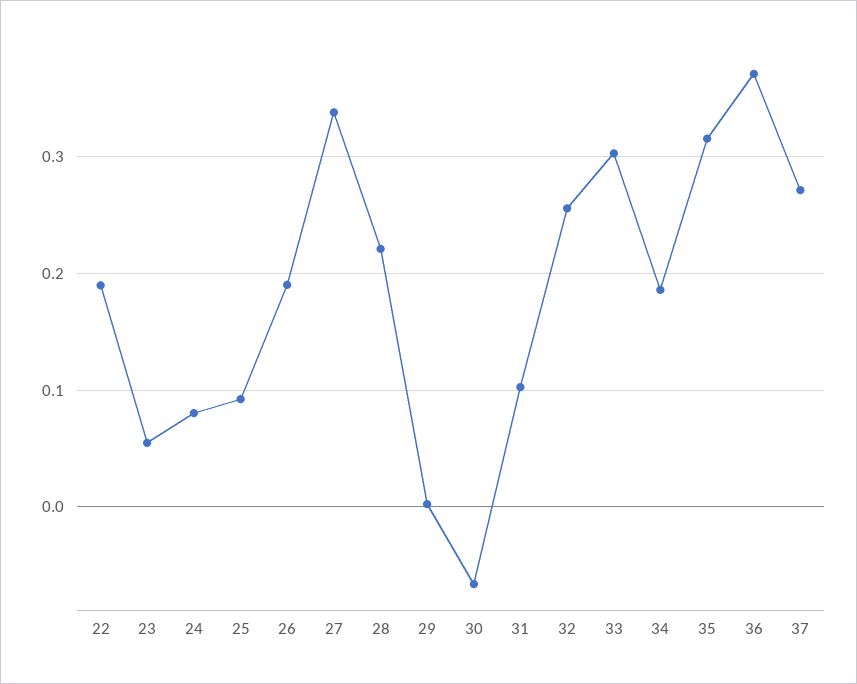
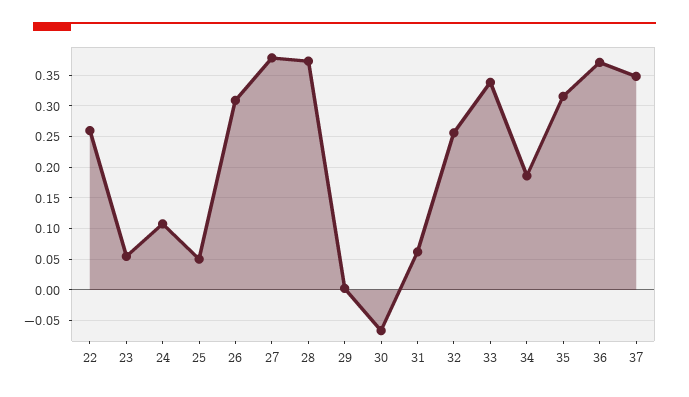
22: 0.19 -> 0.26
24: 0.08 -> 0.11
25: 0.09 -> 0.05
26: 0.19 -> 0.31
27: 0.34 -> 0.38
28: 0.22 -> 0.37
31: 0.1 -> 0.06
33: 0.3 -> 0.34
37: 0.27 -> 0.35

